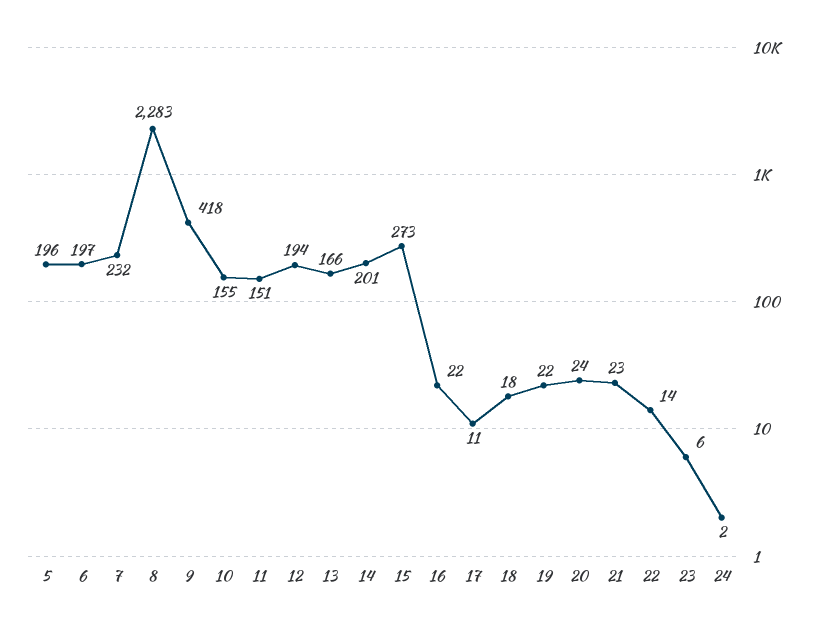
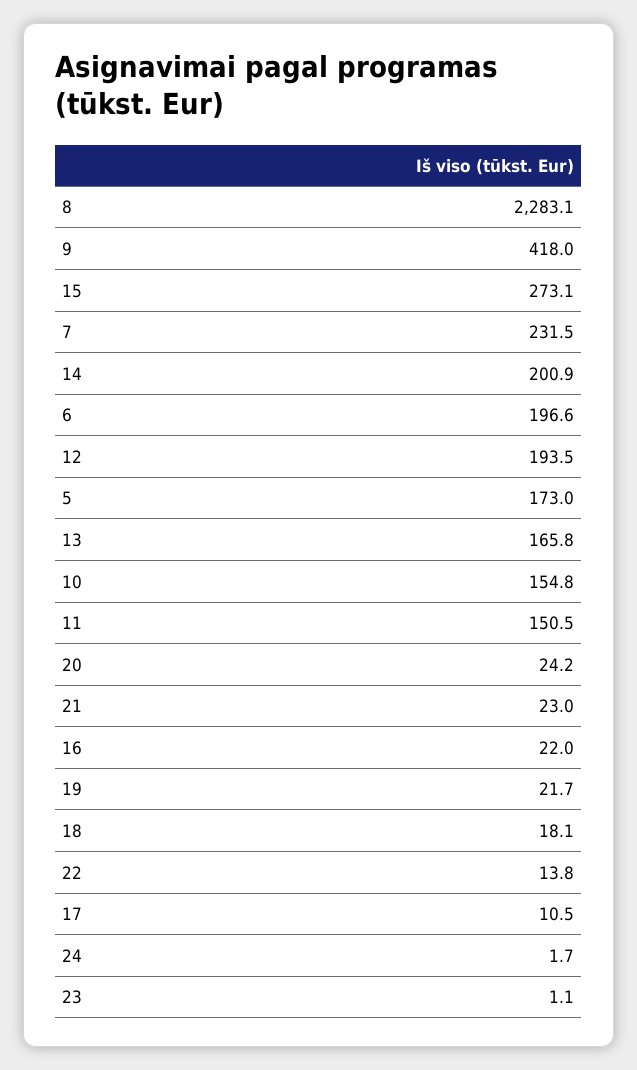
5: 196 -> 173
23: 6 -> 1.1

